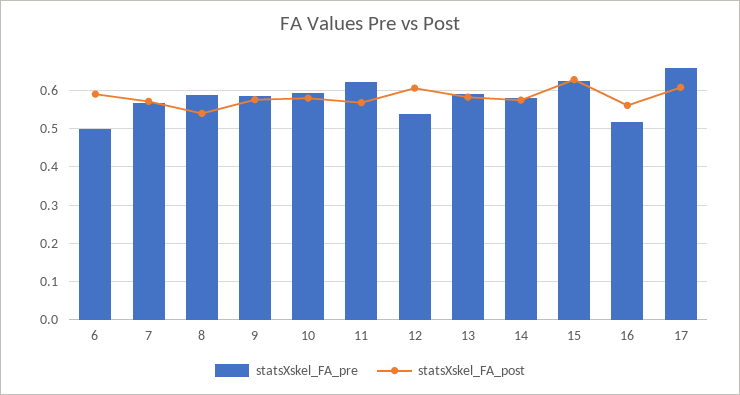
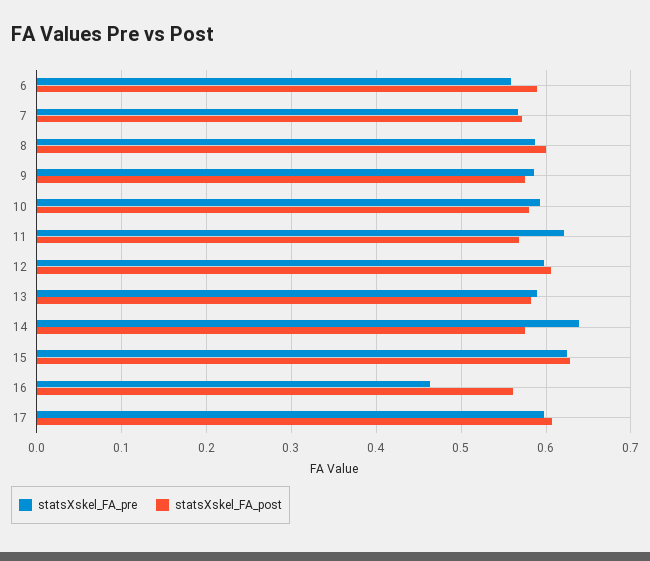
statsXskel_FA_pre, 6: 0.5 -> 0.56
statsXskel_FA_post, 8: 0.54 -> 0.6
statsXskel_FA_pre, 12: 0.54 -> 0.6
statsXskel_FA_pre, 14: 0.58 -> 0.64
statsXskel_FA_pre, 16: 0.52 -> 0.46
statsXskel_FA_pre, 17: 0.66 -> 0.6

